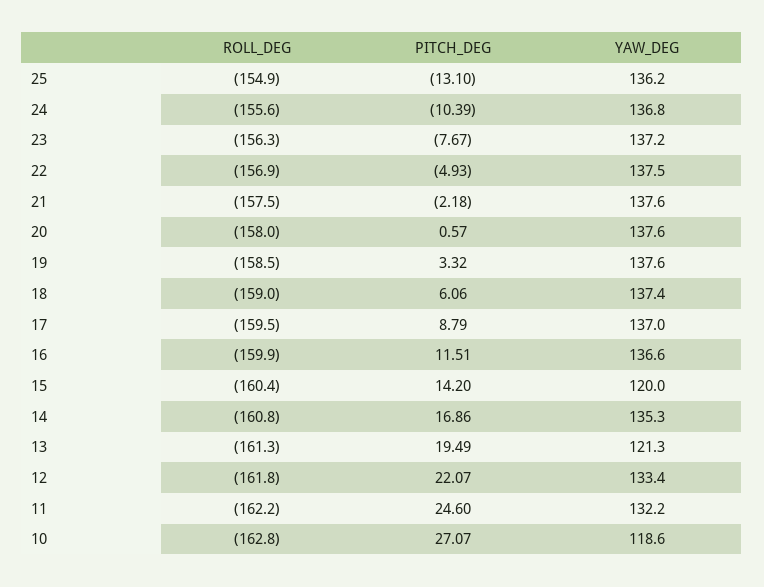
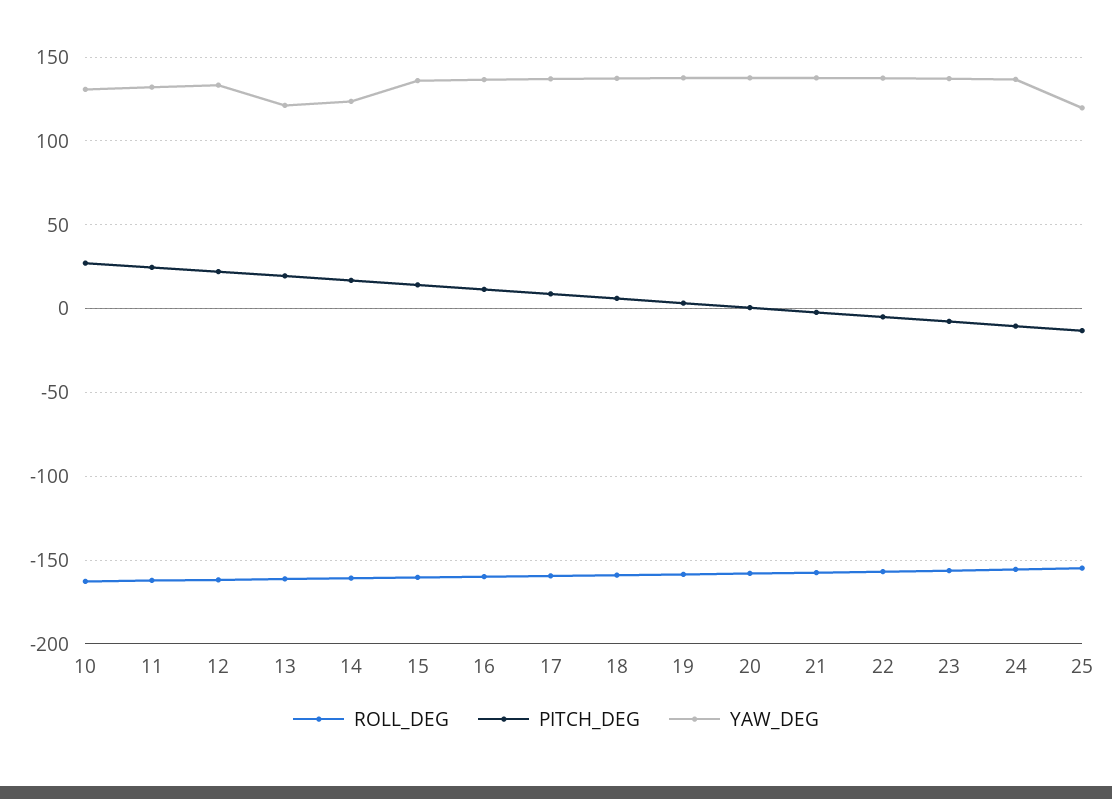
YAW_DEG, 25: 136.2 -> 120
YAW_DEG, 15: 120 -> 135
YAW_DEG, 14: 135.3 -> 125
YAW_DEG, 10: 118.6 -> 130

